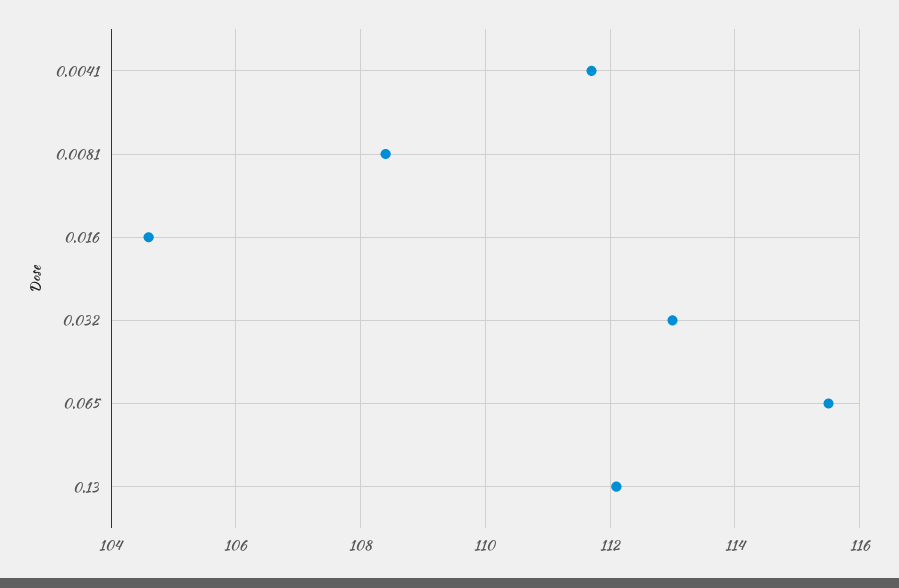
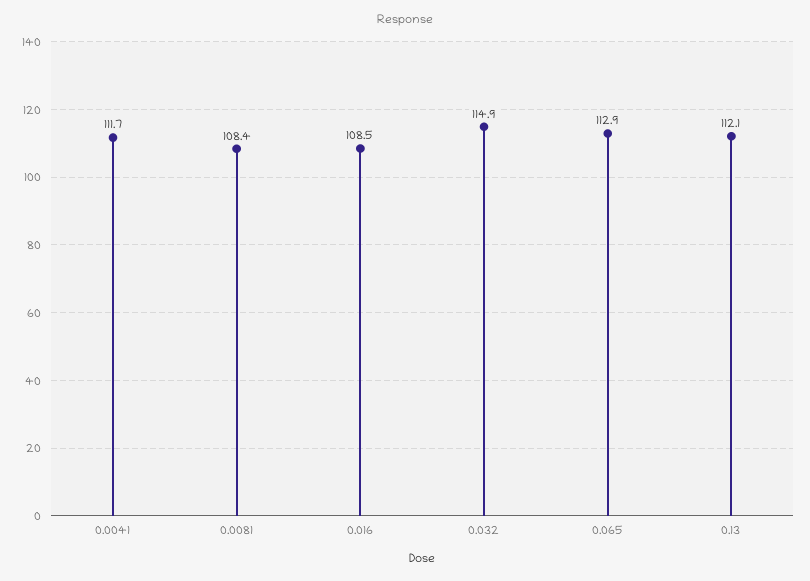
0.016: 104.5 -> 108.5
0.032: 113 -> 114.9
0.065: 115.5 -> 112.9

